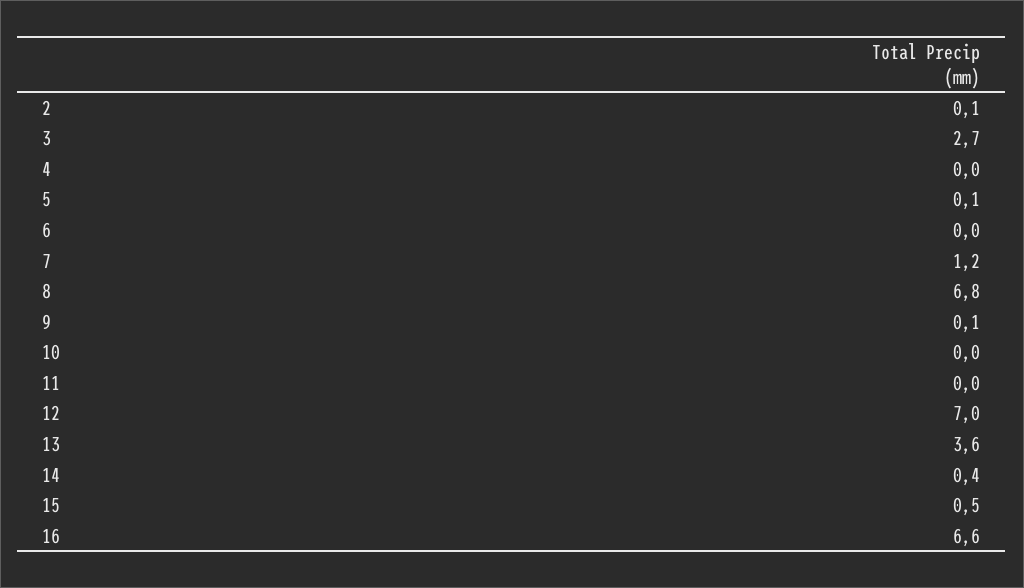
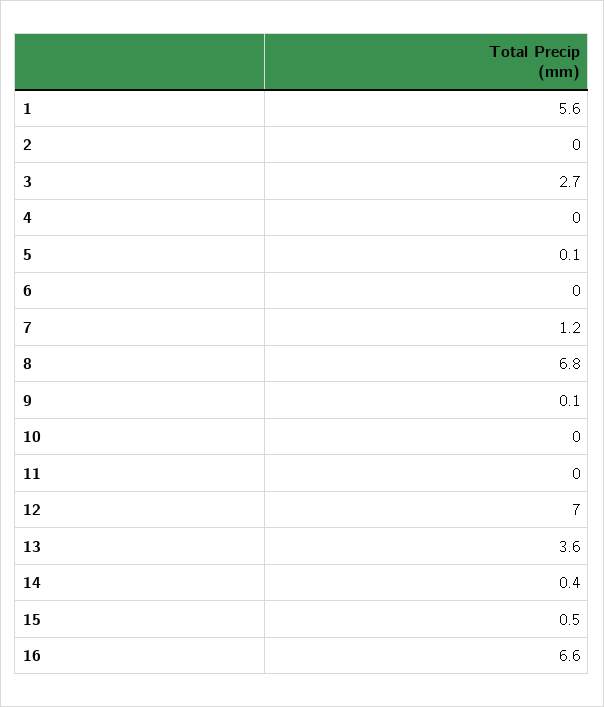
2: 0.1 -> 0
1: none -> 5.6

